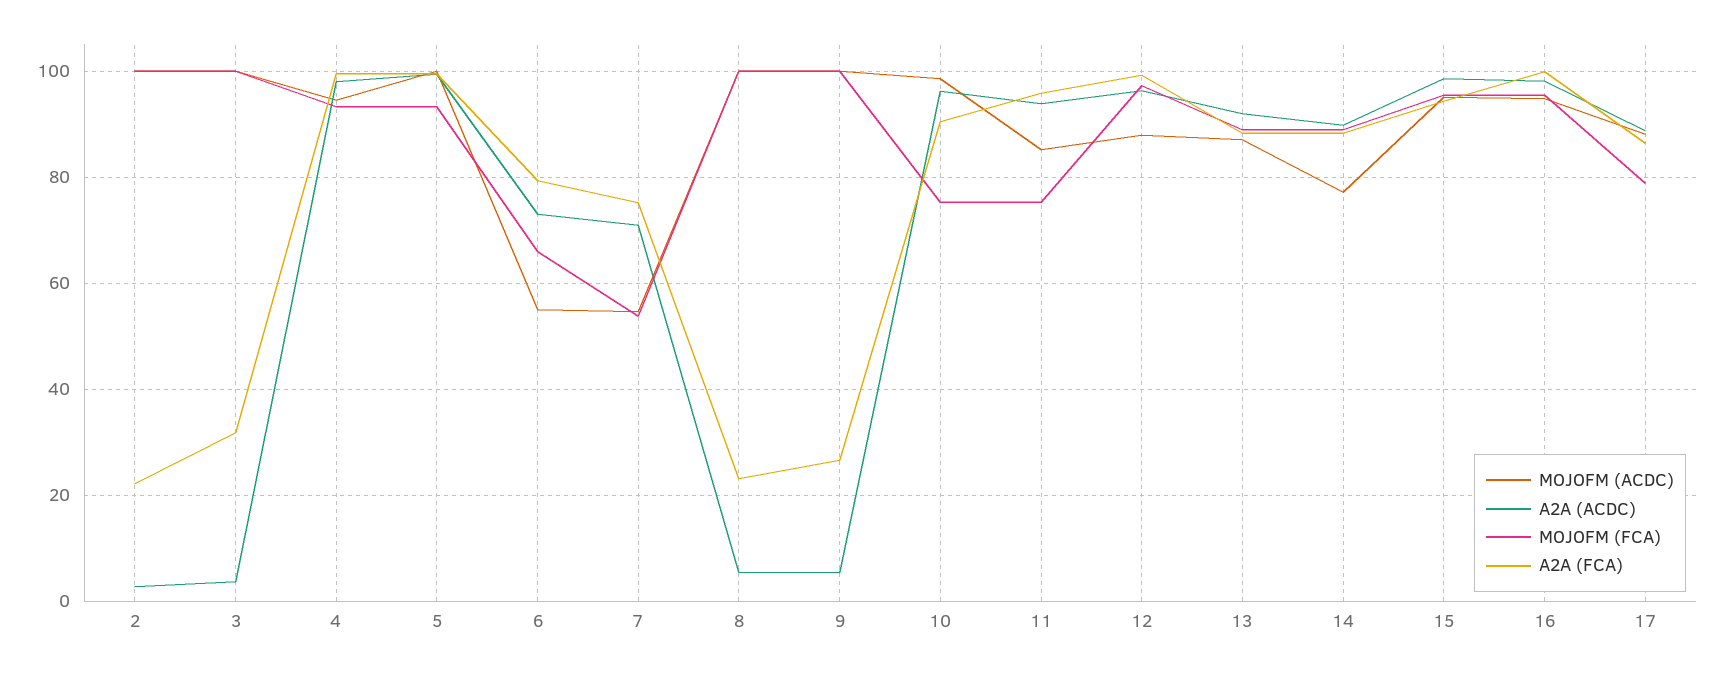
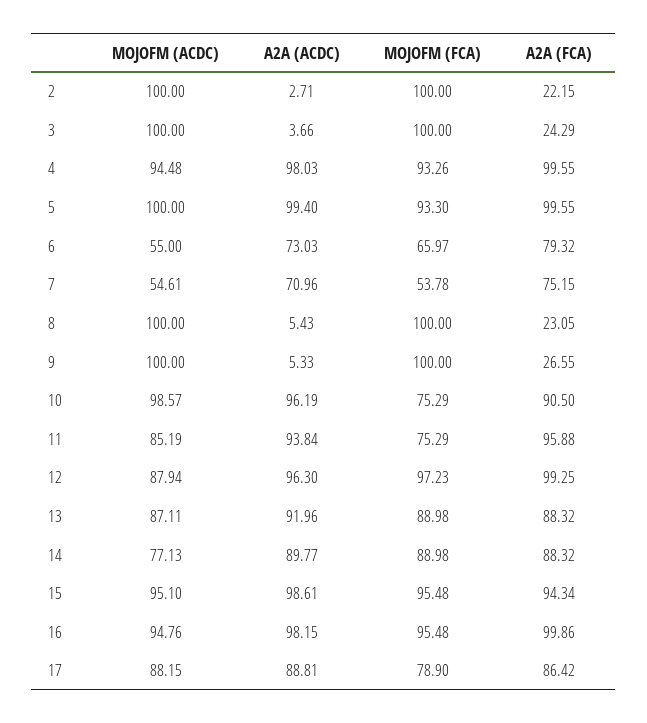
A2A (FCA), 3: 32 -> 24.29

